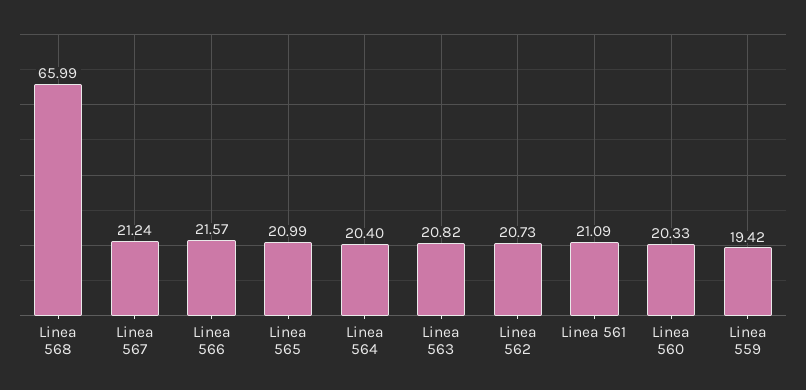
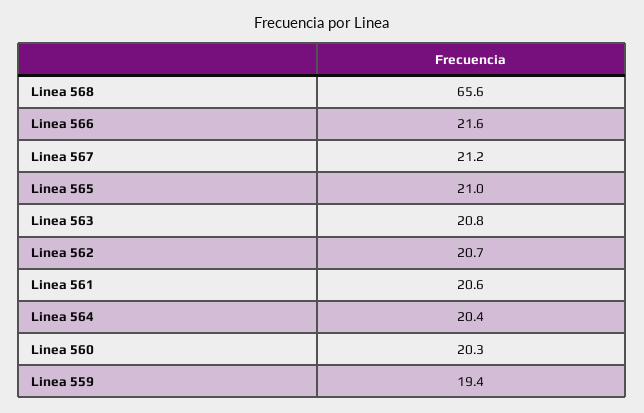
Linea 568: 65.99 -> 65.6
Linea 561: 21.09 -> 20.6

